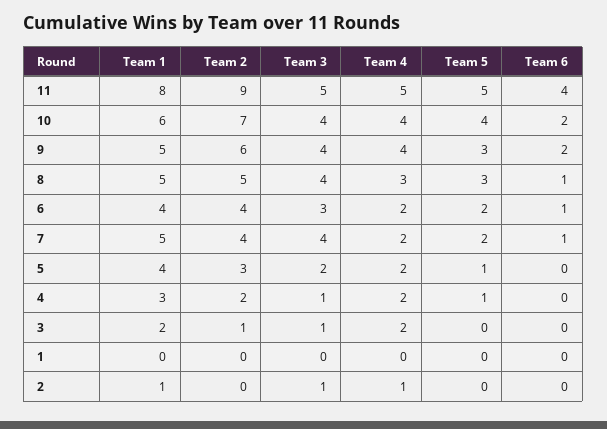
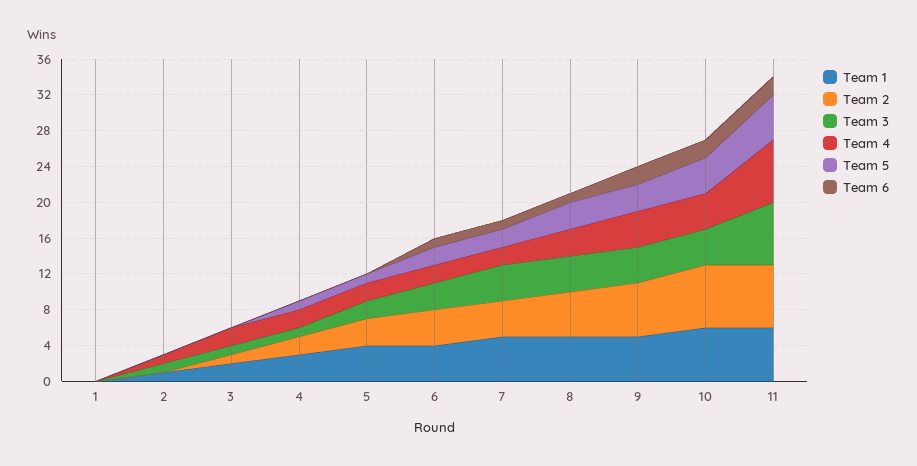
Team 1, 11: 8 -> 6
Team 2, 11: 9 -> 7
Team 3, 11: 5 -> 7
Team 4, 11: 5 -> 7
Team 6, 11: 4 -> 2

